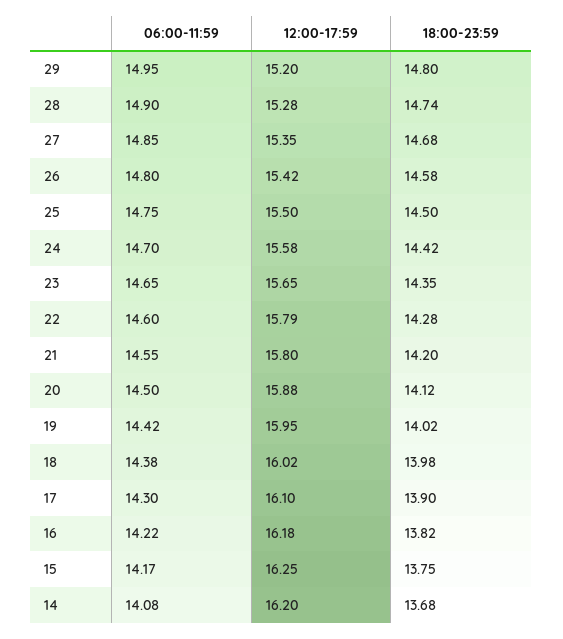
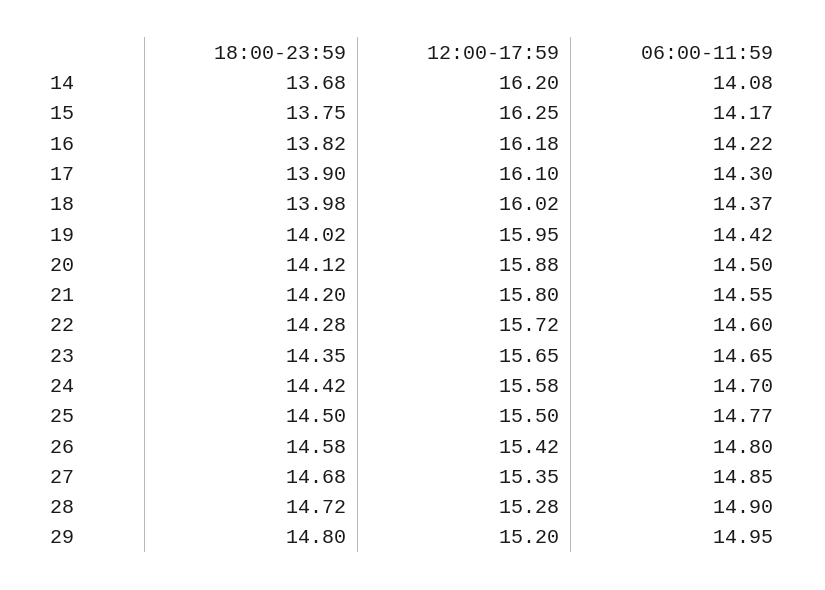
18:00-23:59, 28: 14.74 -> 14.72
06:00-11:59, 25: 14.75 -> 14.77
12:00-17:59, 22: 15.79 -> 15.72
06:00-11:59, 18: 14.38 -> 14.37

